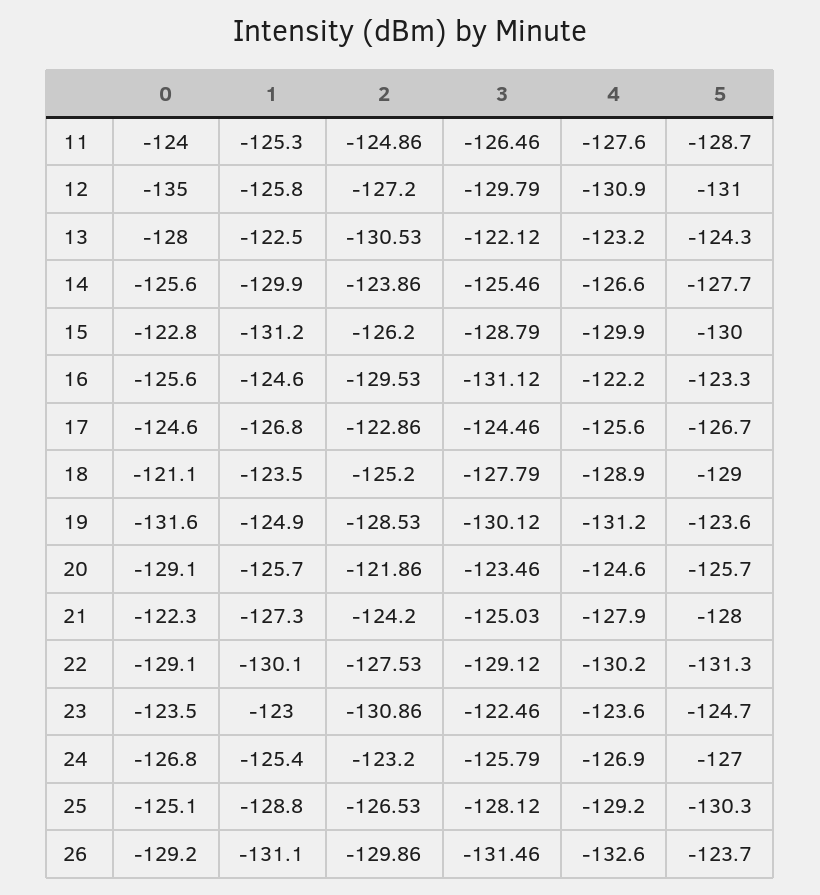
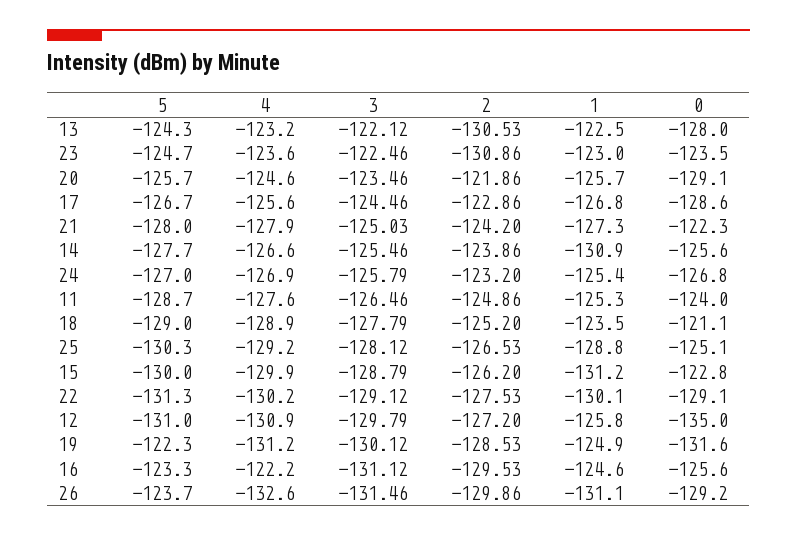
1, 14: -129.9 -> -130.9
0, 17: -124.6 -> -128.6
5, 19: -123.6 -> -122.3

